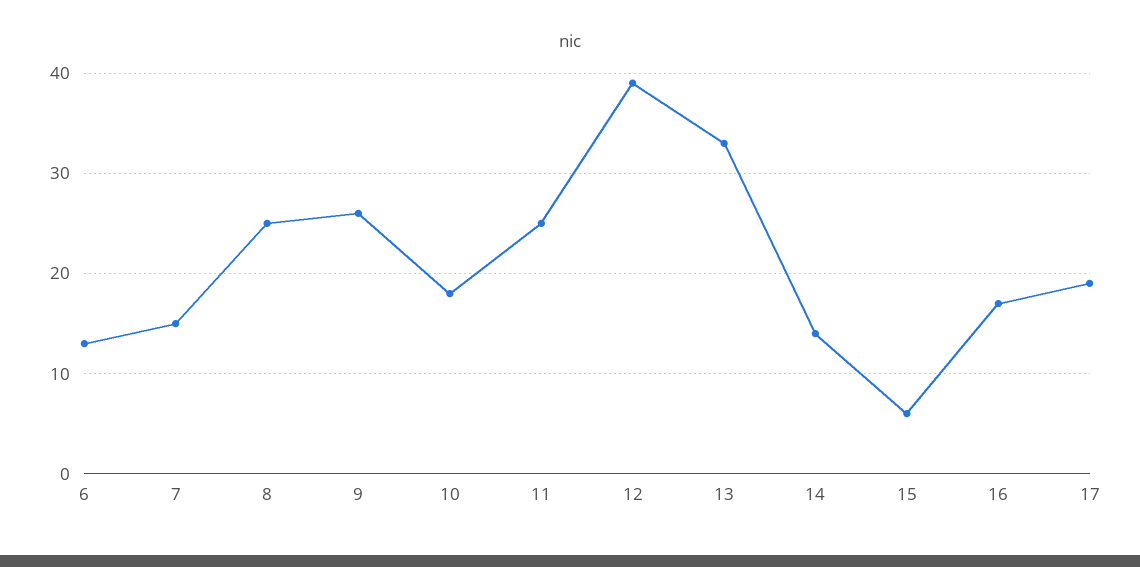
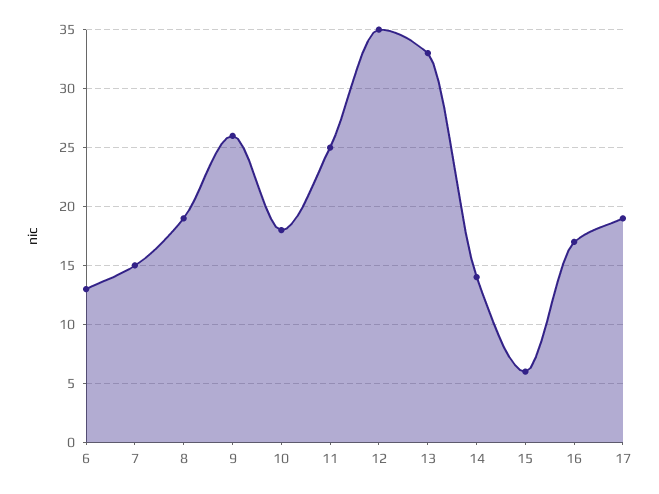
8: 25 -> 19
12: 39 -> 35

